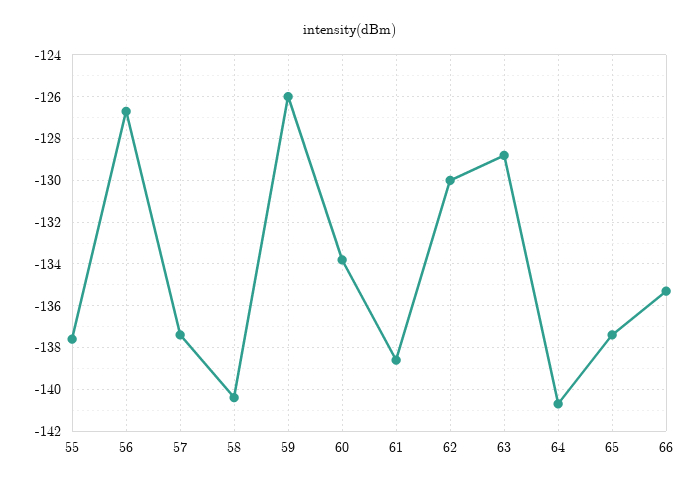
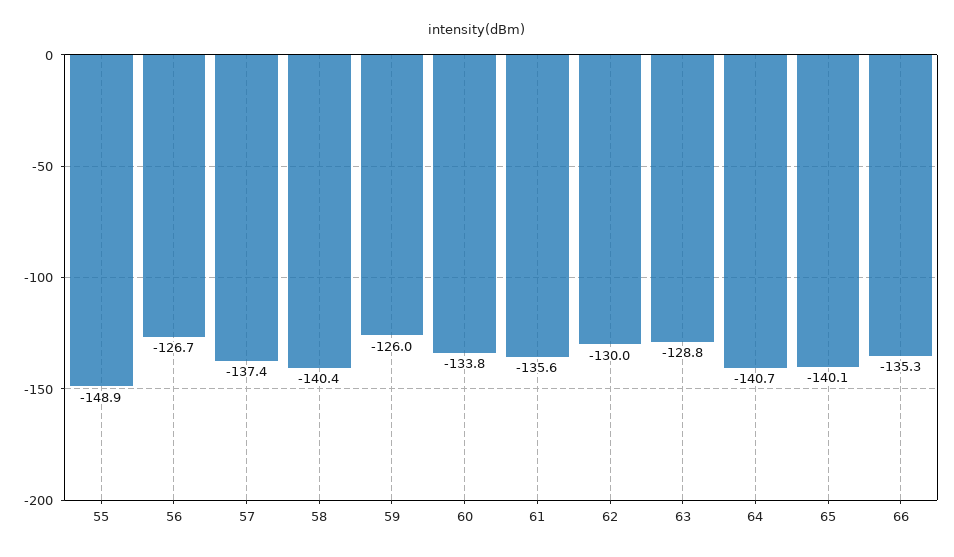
55: -137.5 -> -148.9
61: -138.5 -> -135.6
65: -137.5 -> -140.1

